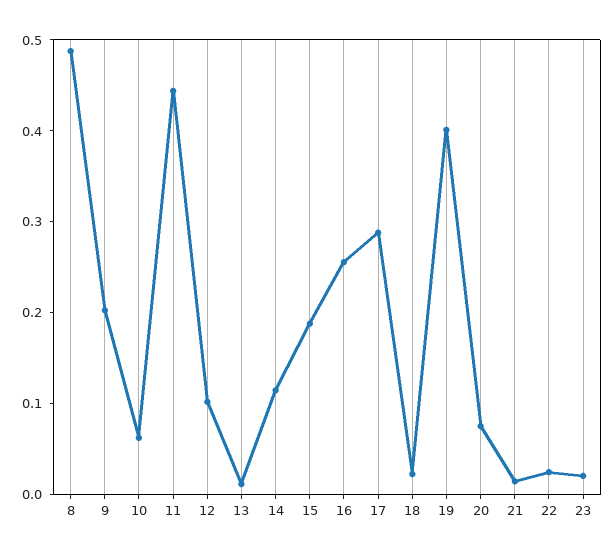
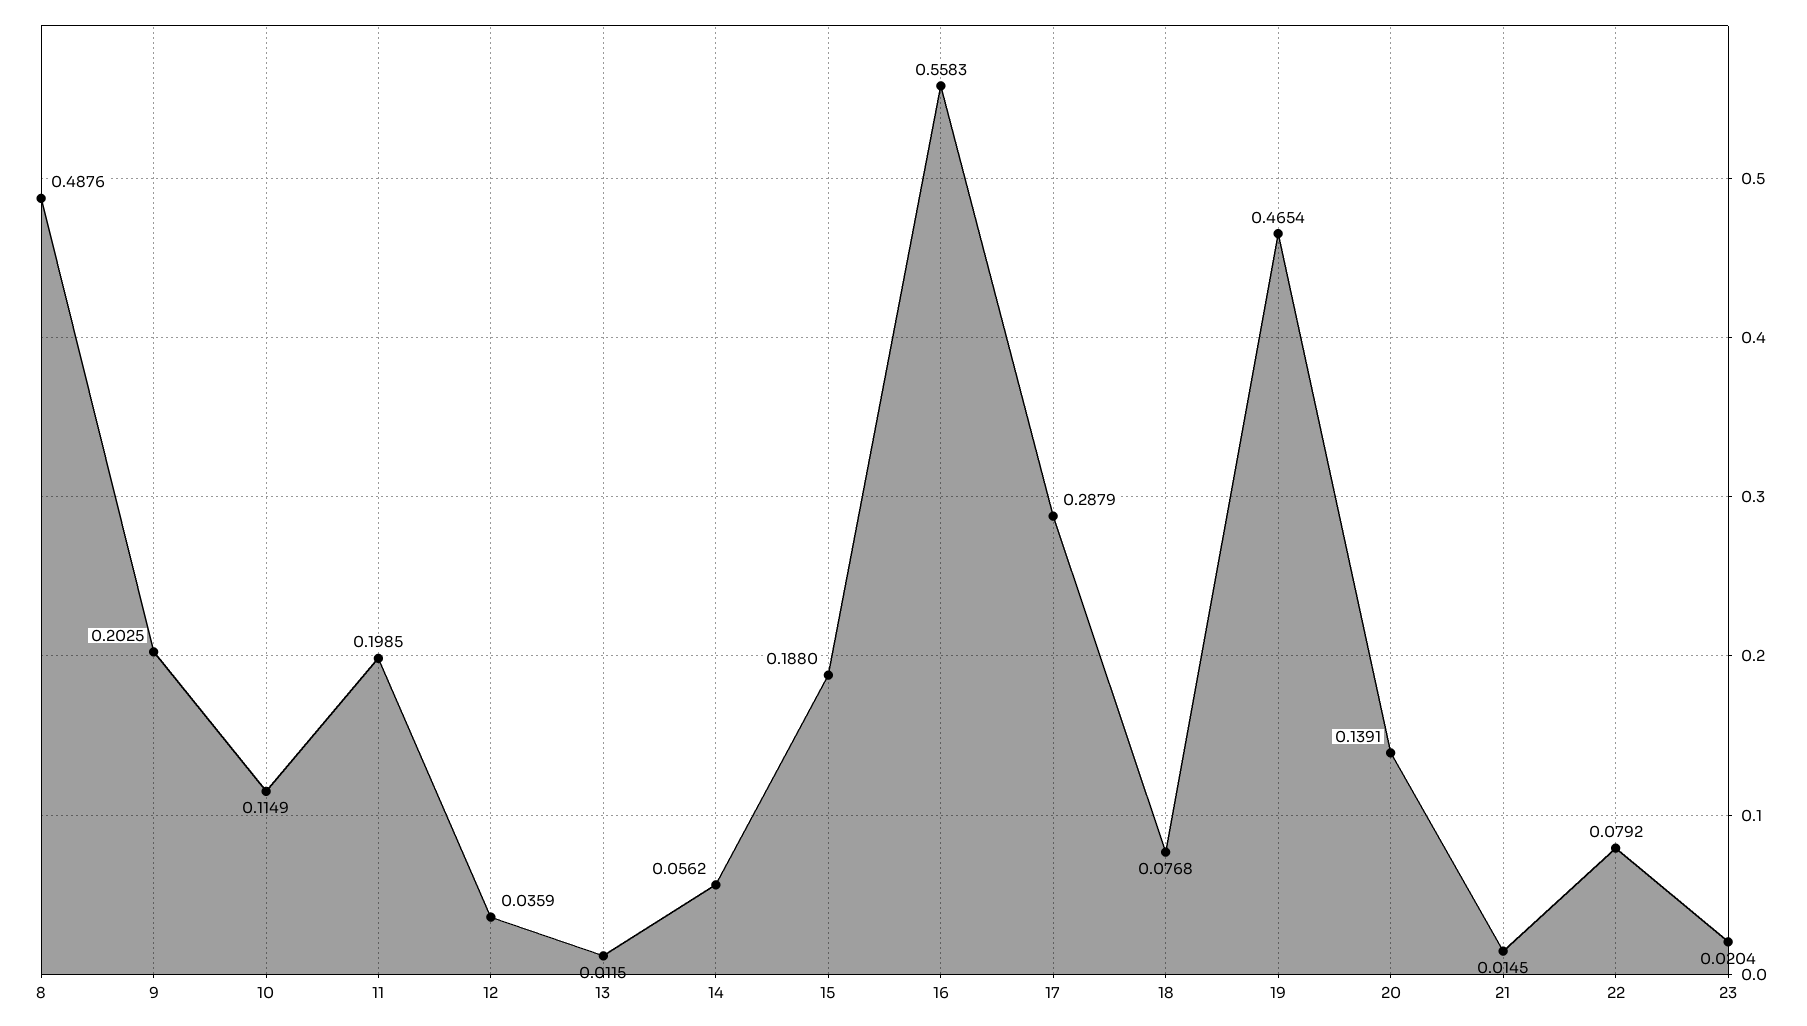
10: 0.06 -> 0.1149
11: 0.44 -> 0.1985
12: 0.1 -> 0.0359
14: 0.12 -> 0.0562
16: 0.26 -> 0.5583
18: 0.02 -> 0.0768
19: 0.4 -> 0.4654
20: 0.08 -> 0.1391
22: 0.02 -> 0.0792

